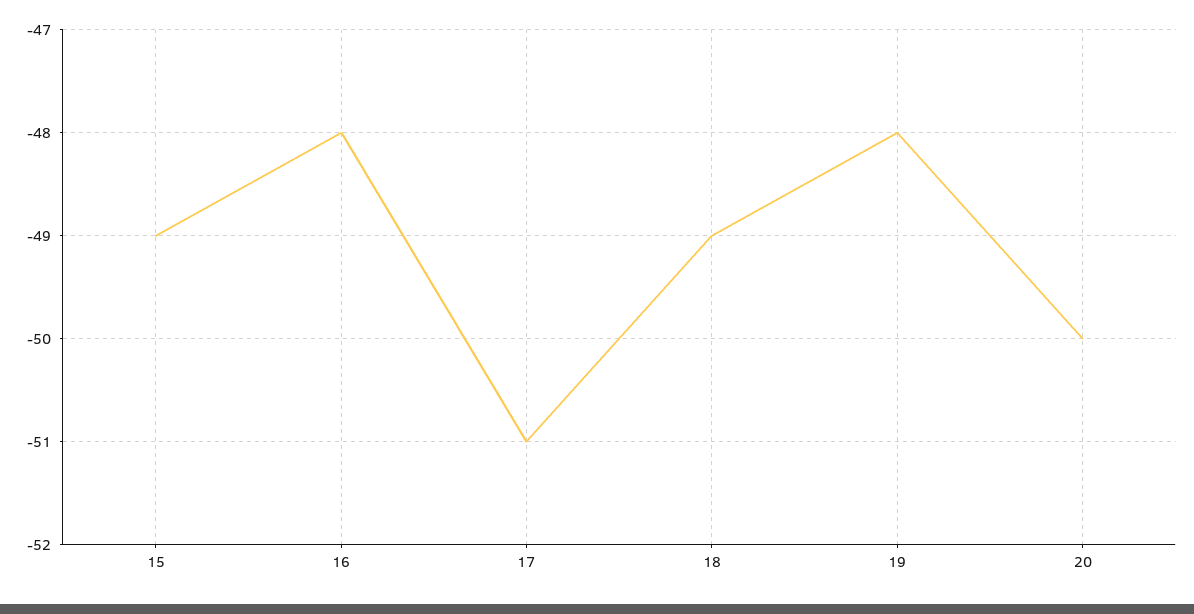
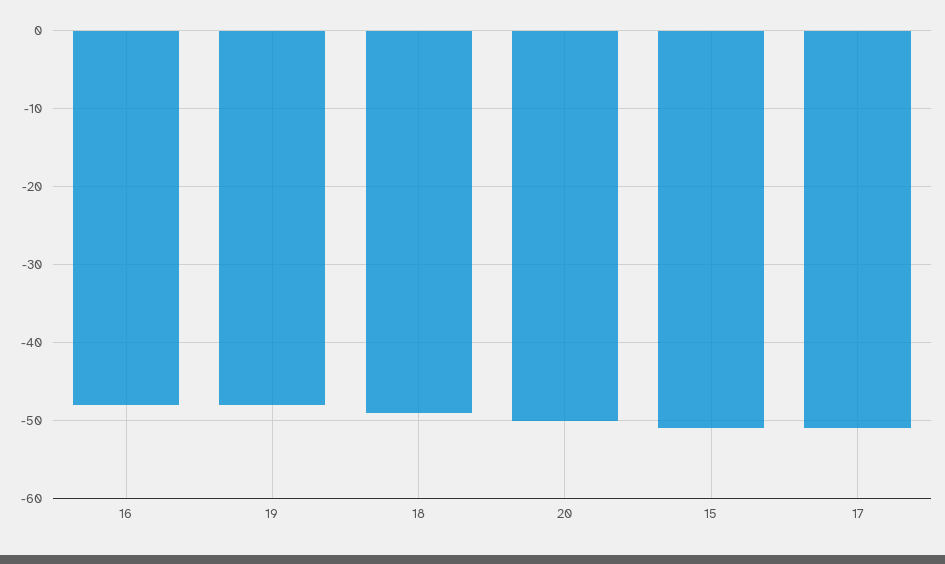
15: -49 -> -51

